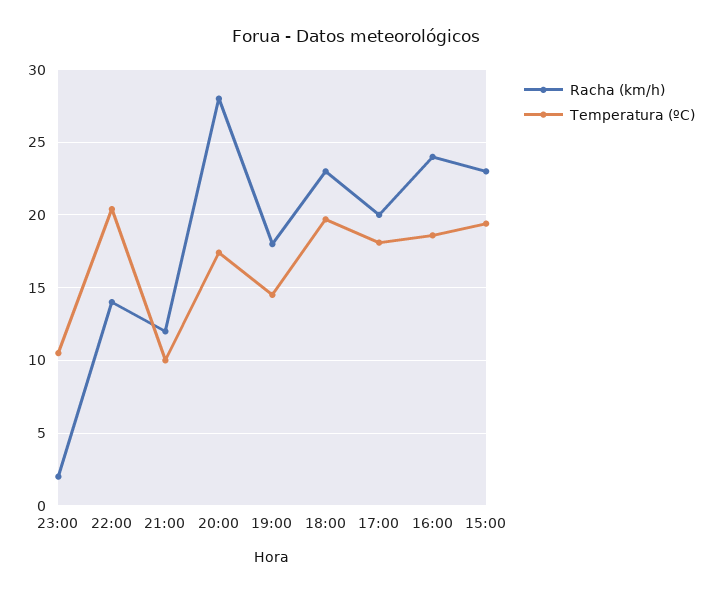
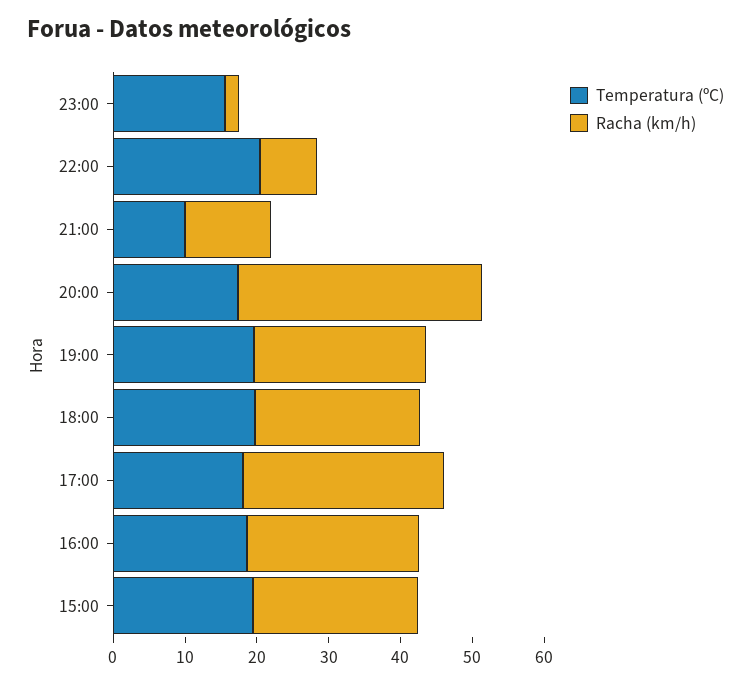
Temperatura (ºC), 23:00: 10.5 -> 16
Racha (km/h), 22:00: 14 -> 8
Racha (km/h), 20:00: 28 -> 34
Racha (km/h), 19:00: 18 -> 24
Temperatura (ºC), 19:00: 14.5 -> 20
Racha (km/h), 17:00: 20 -> 28

